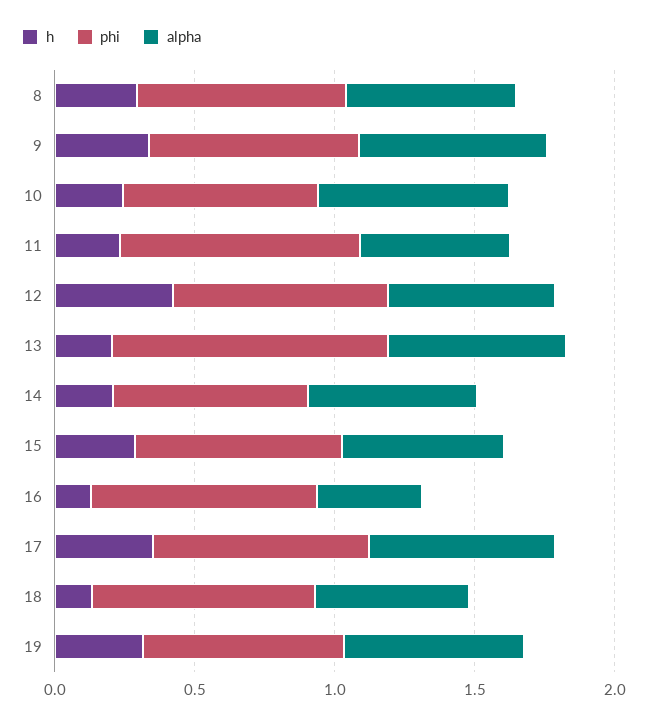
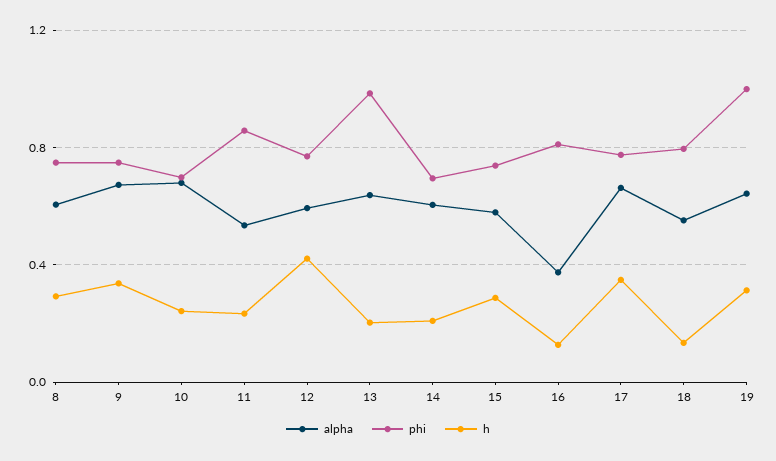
phi, 19: 0.7 -> 1

